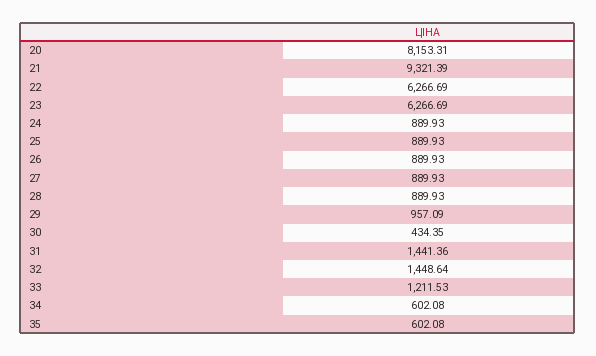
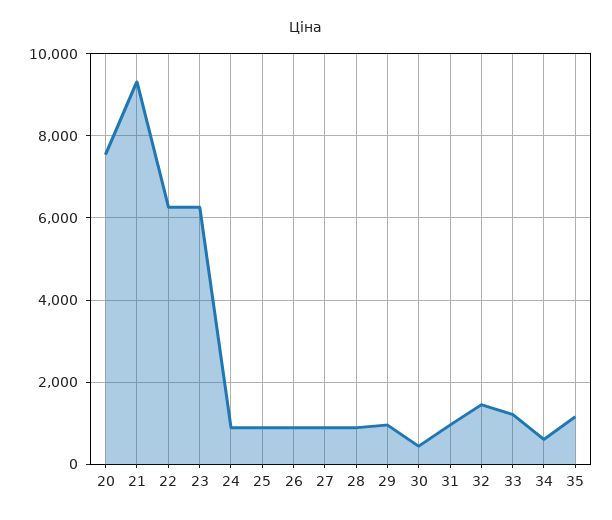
20: 8153.31 -> 7600
31: 1441.36 -> 1000
35: 602.08 -> 1200

